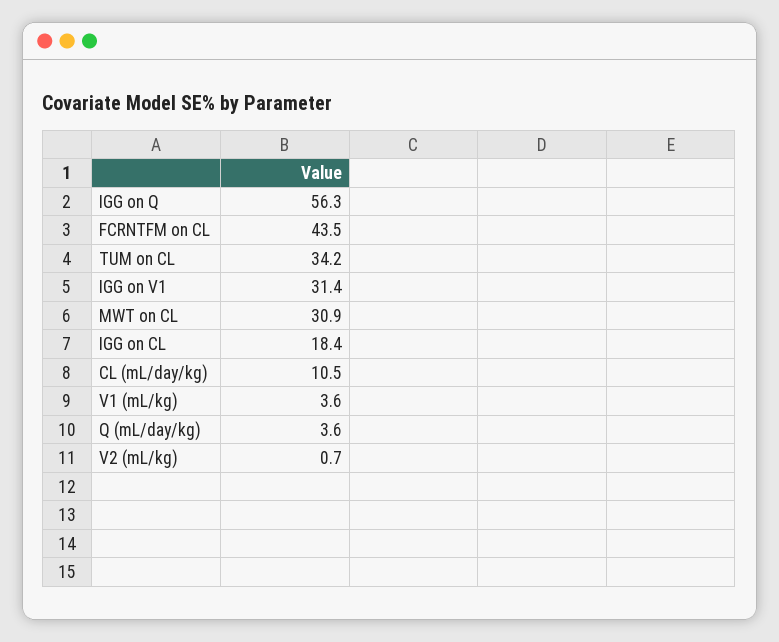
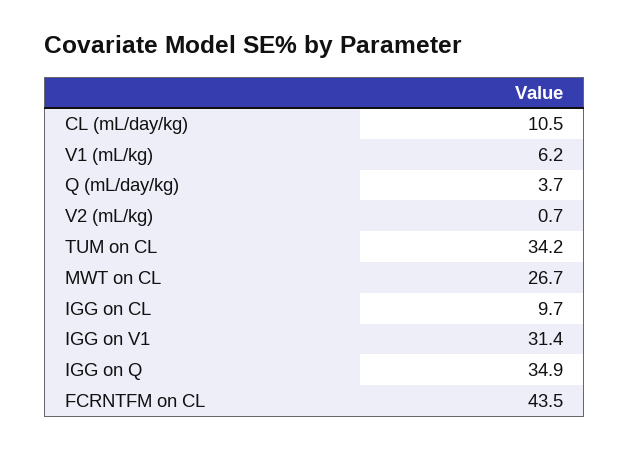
IGG on Q: 56.3 -> 34.9
MWT on CL: 30.9 -> 26.7
IGG on CL: 18.4 -> 9.7
V1 (mL/kg): 3.6 -> 6.2
Q (mL/day/kg): 3.6 -> 3.7

